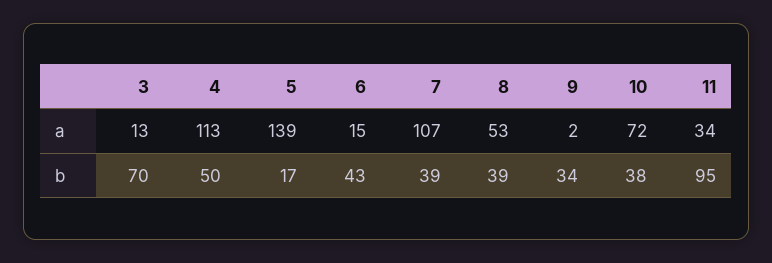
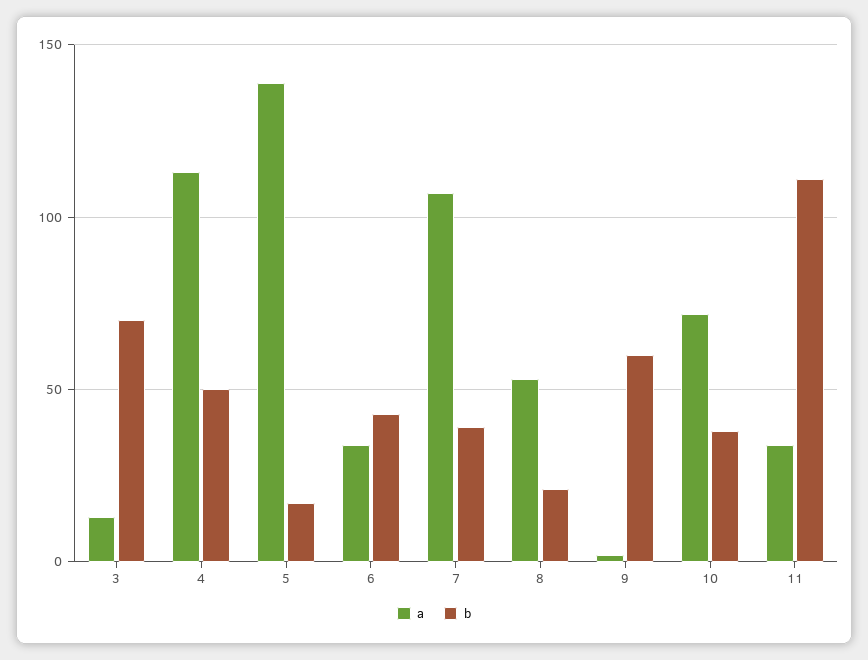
a, 6: 15 -> 35
b, 8: 39 -> 20
b, 9: 34 -> 60
b, 11: 95 -> 110

